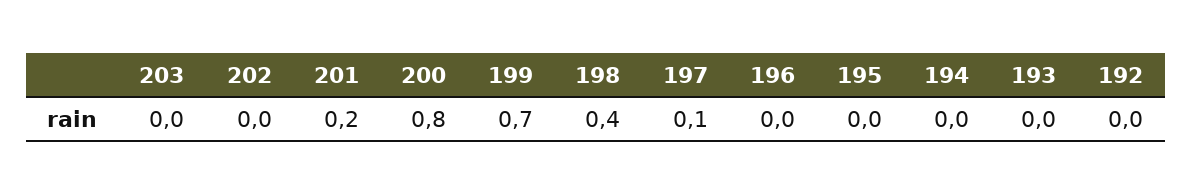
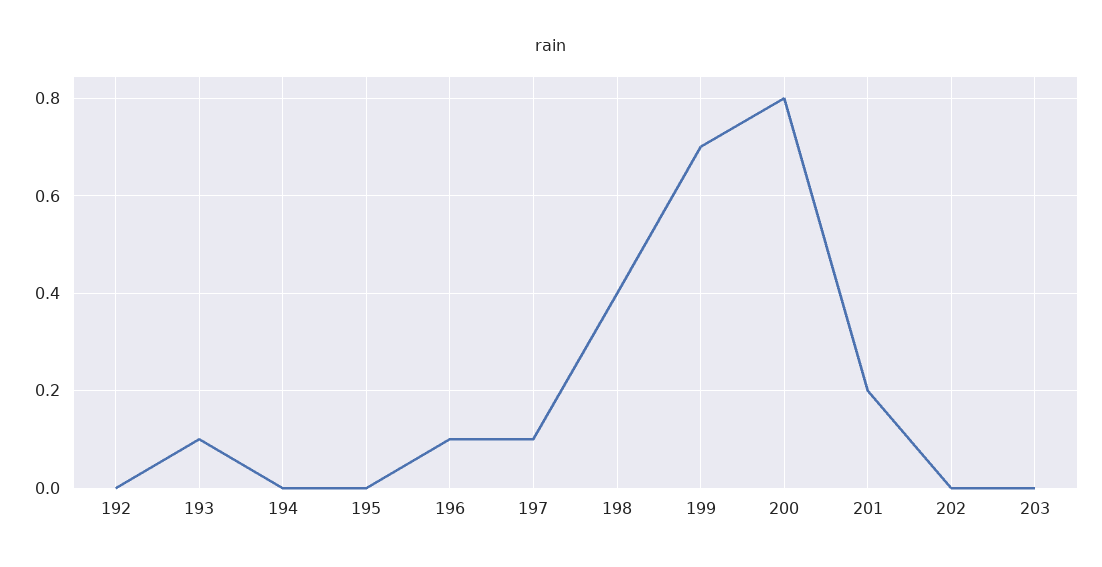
196: 0 -> 0.1
193: 0 -> 0.1

